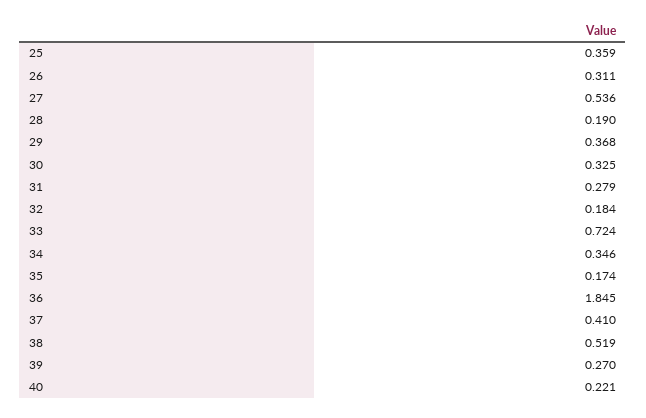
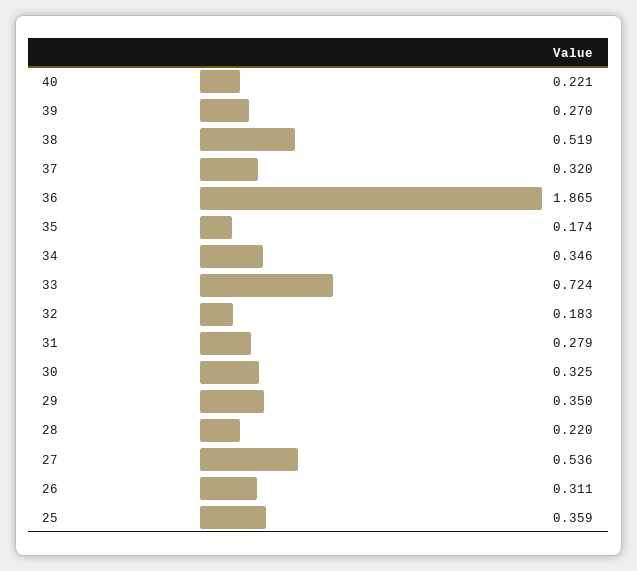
28: 0.19 -> 0.22
29: 0.368 -> 0.35
32: 0.184 -> 0.183
36: 1.845 -> 1.865
37: 0.41 -> 0.32

